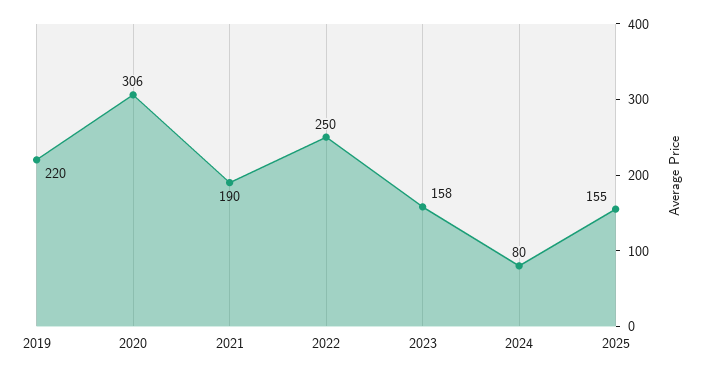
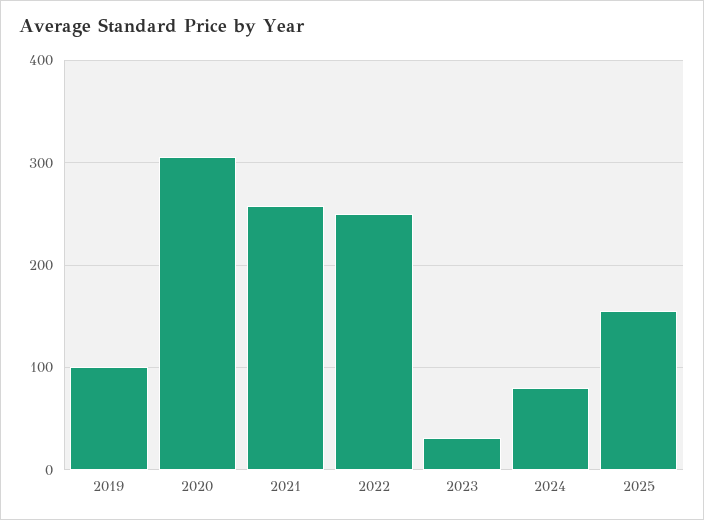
2019: 220 -> 100
2021: 190 -> 260
2023: 158 -> 30

